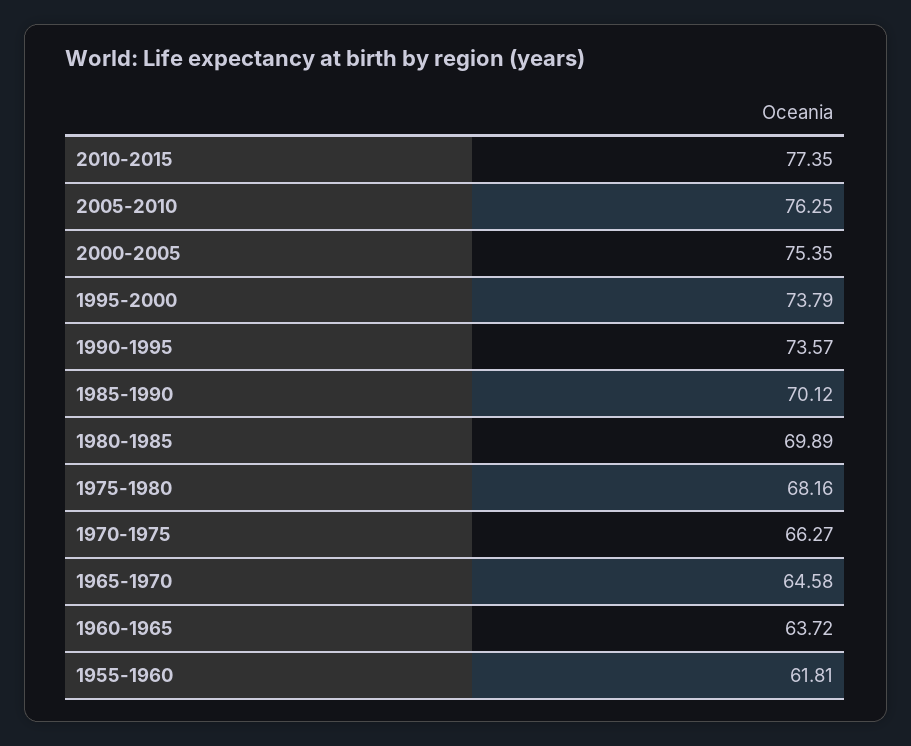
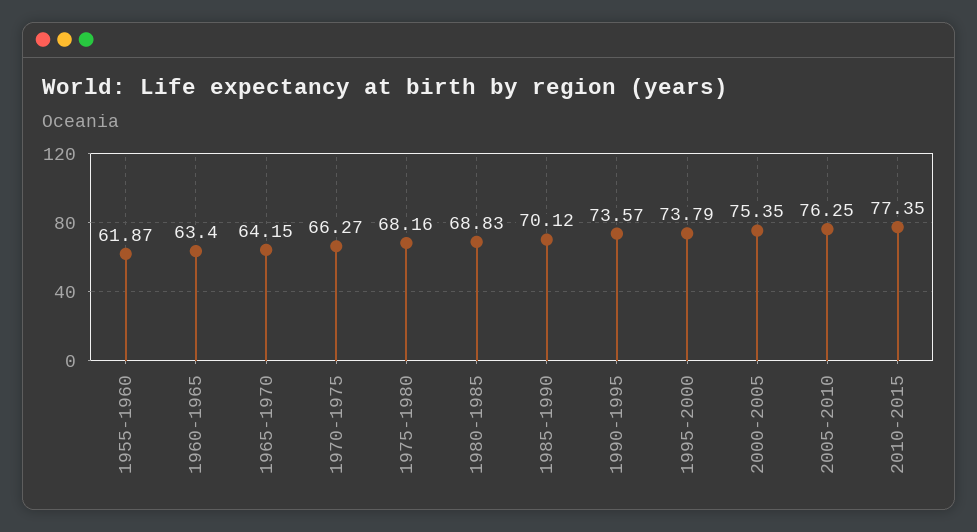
1980-1985: 69.89 -> 68.83
1965-1970: 64.58 -> 64.15
1960-1965: 63.72 -> 63.4
1955-1960: 61.81 -> 61.87

